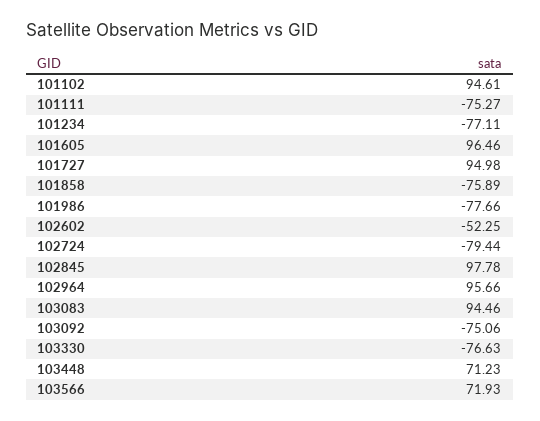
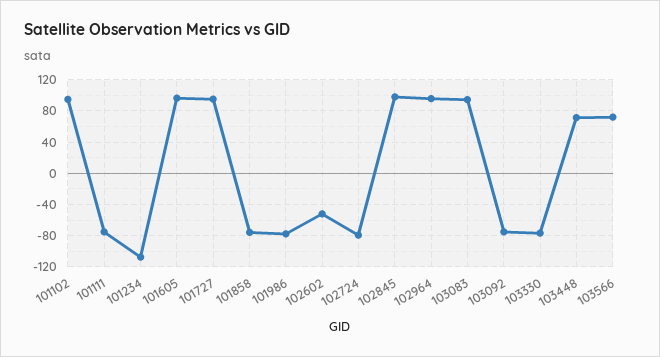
101234: -77.11 -> -110

